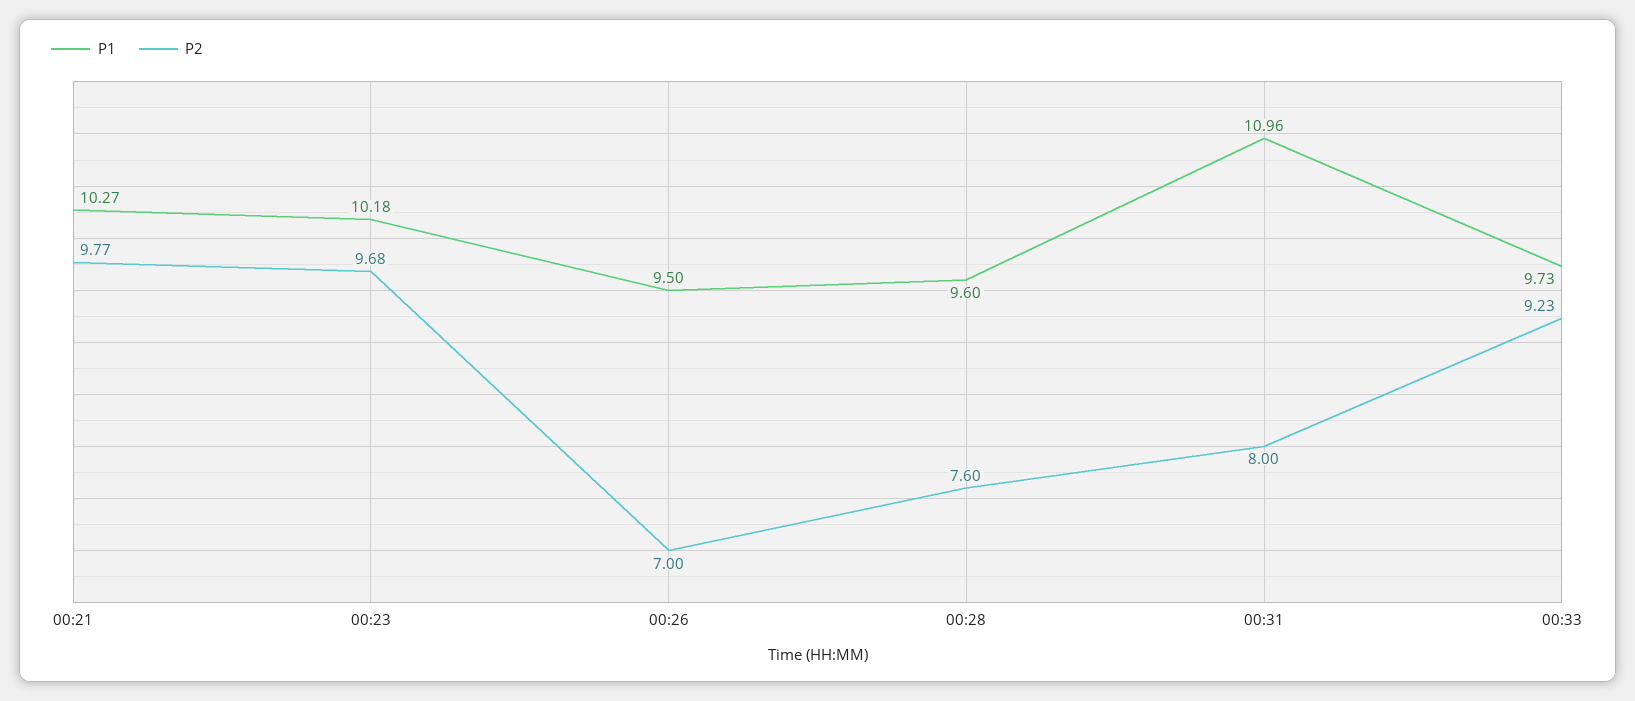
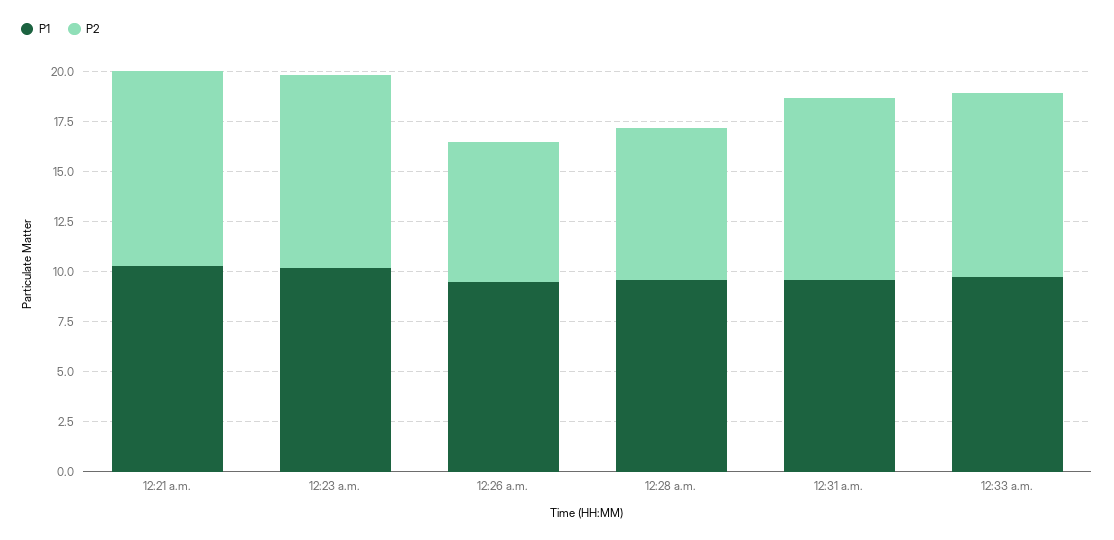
P1, 00:31: 10.96 -> 9.5
P2, 00:31: 8 -> 9

